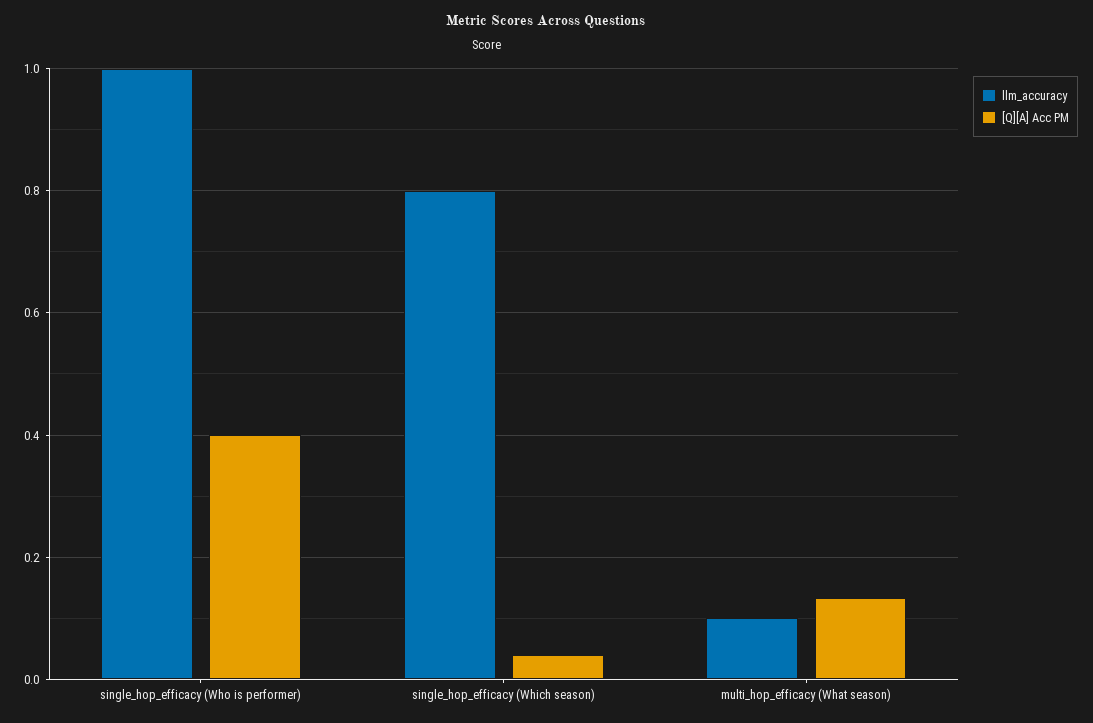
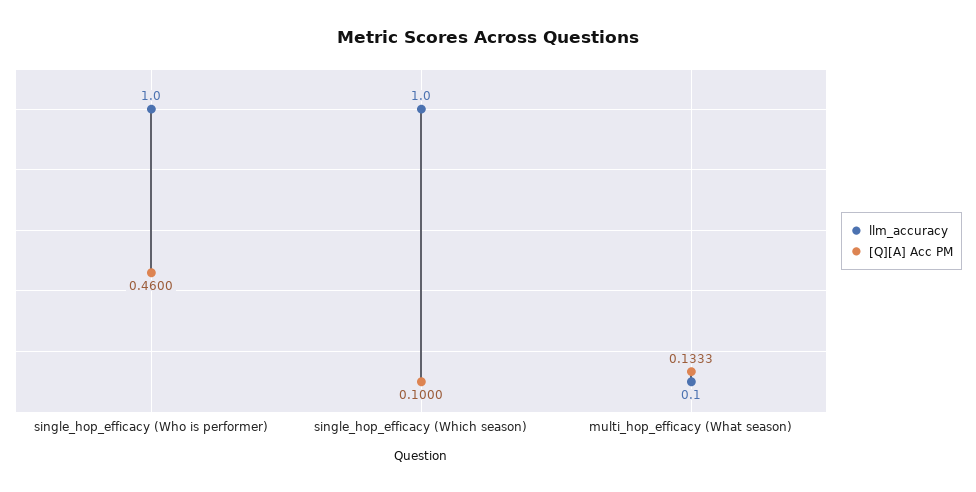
[Q][A] Acc PM, single_hop_efficacy (Who is performer): 0.4 -> 0.46
llm_accuracy, single_hop_efficacy (Which season): 0.8 -> 1
[Q][A] Acc PM, single_hop_efficacy (Which season): 0.04 -> 0.1

